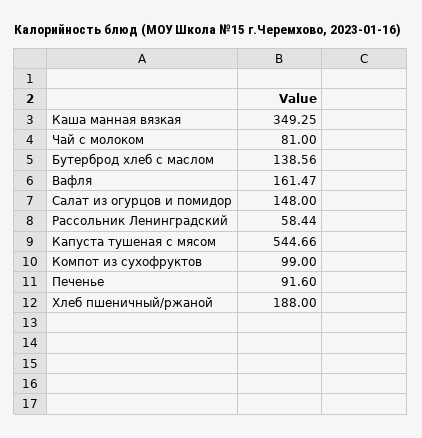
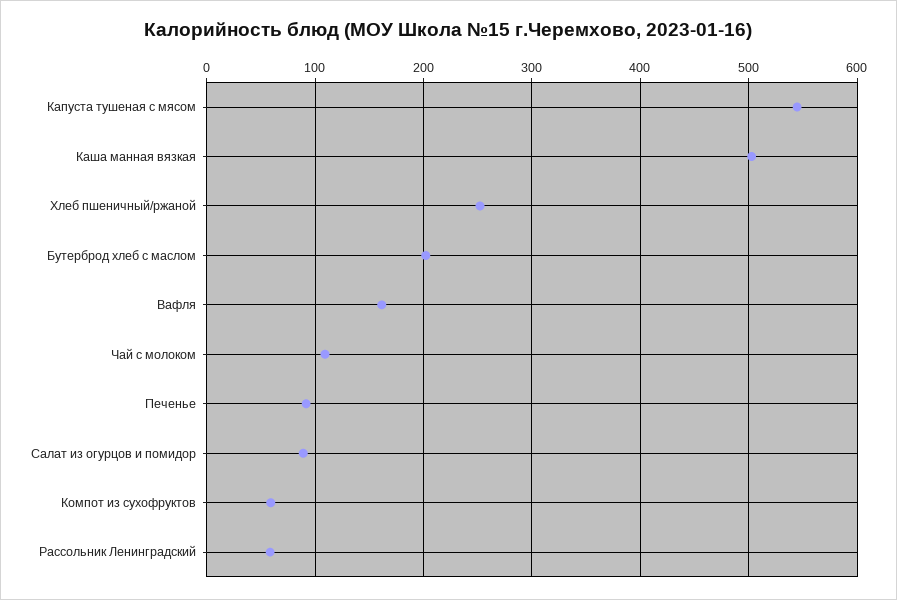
Каша манная вязкая: 349.25 -> 500
Чай с молоком: 81 -> 110
Бутерброд хлеб с маслом: 138.56 -> 200
Салат из огурцов и помидор: 148 -> 90
Компот из сухофруктов: 99 -> 60
Хлеб пшеничный/ржаной: 188 -> 250

